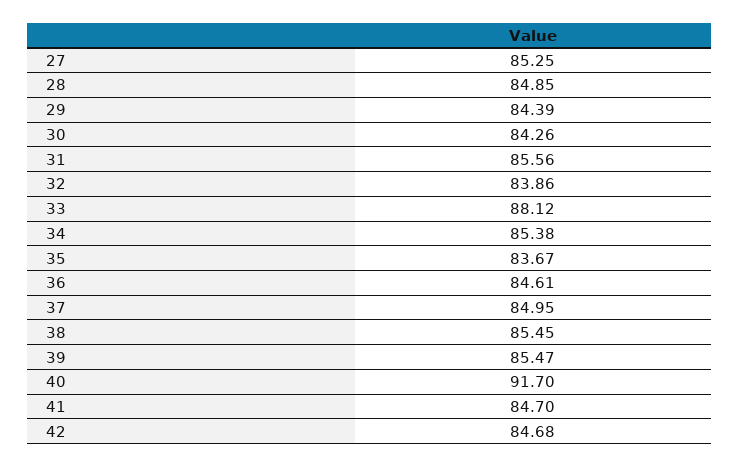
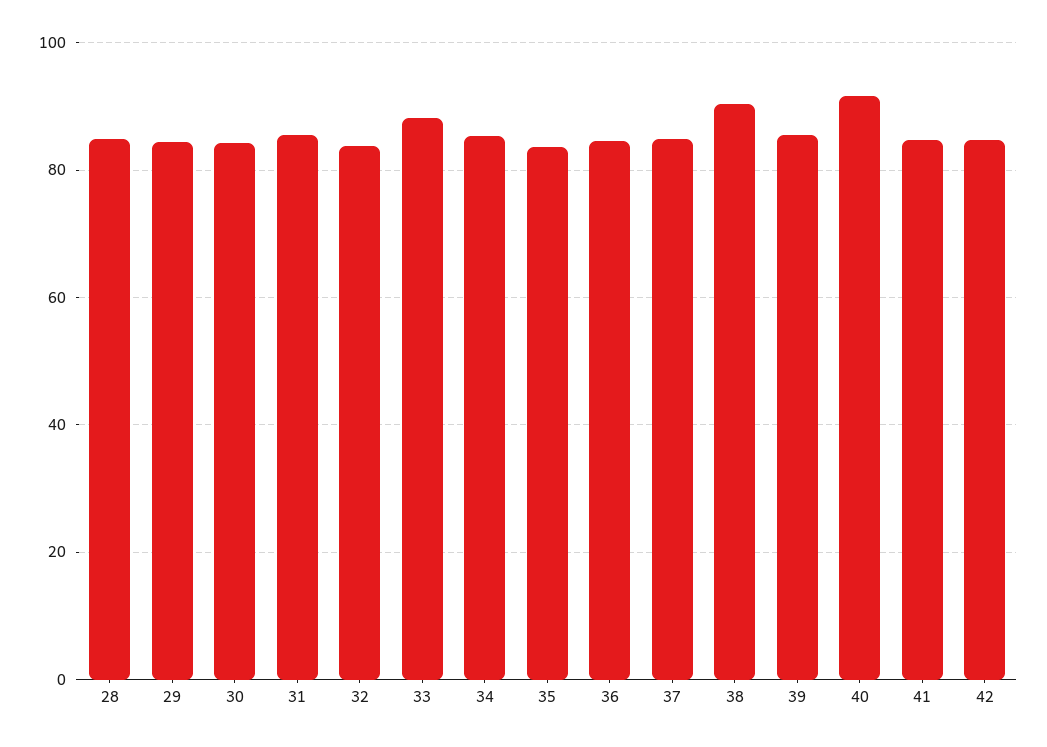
27: 85.25 -> none
38: 85.45 -> 90

